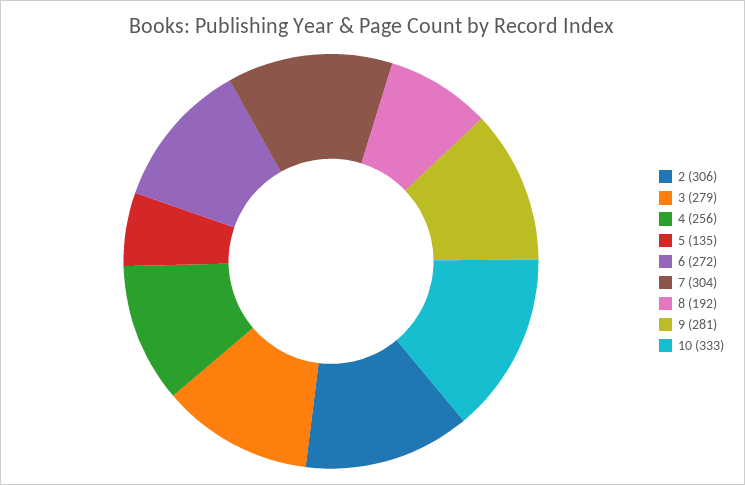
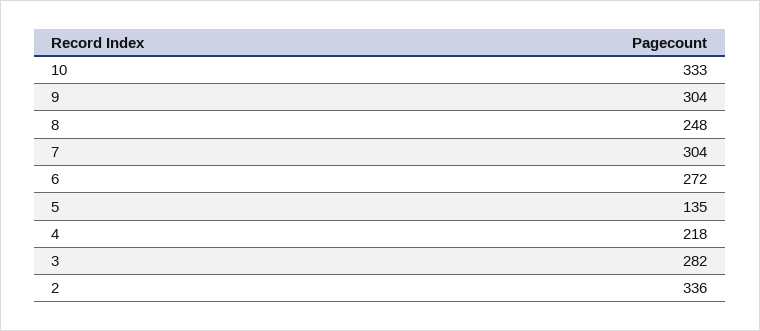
2: 306 -> 336
3: 279 -> 282
4: 256 -> 218
8: 192 -> 248
9: 281 -> 304

